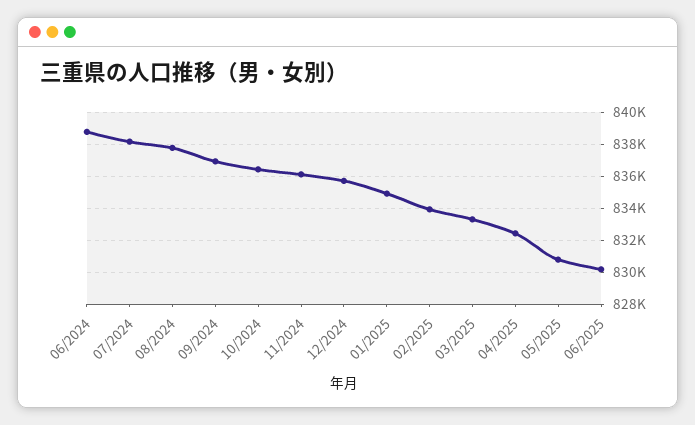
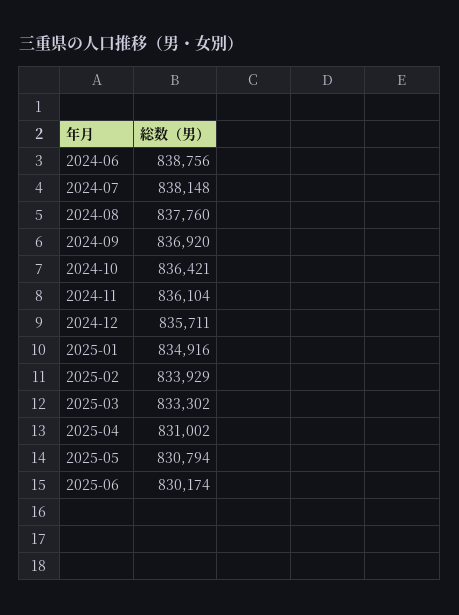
04/2025: 832500 -> 831002

